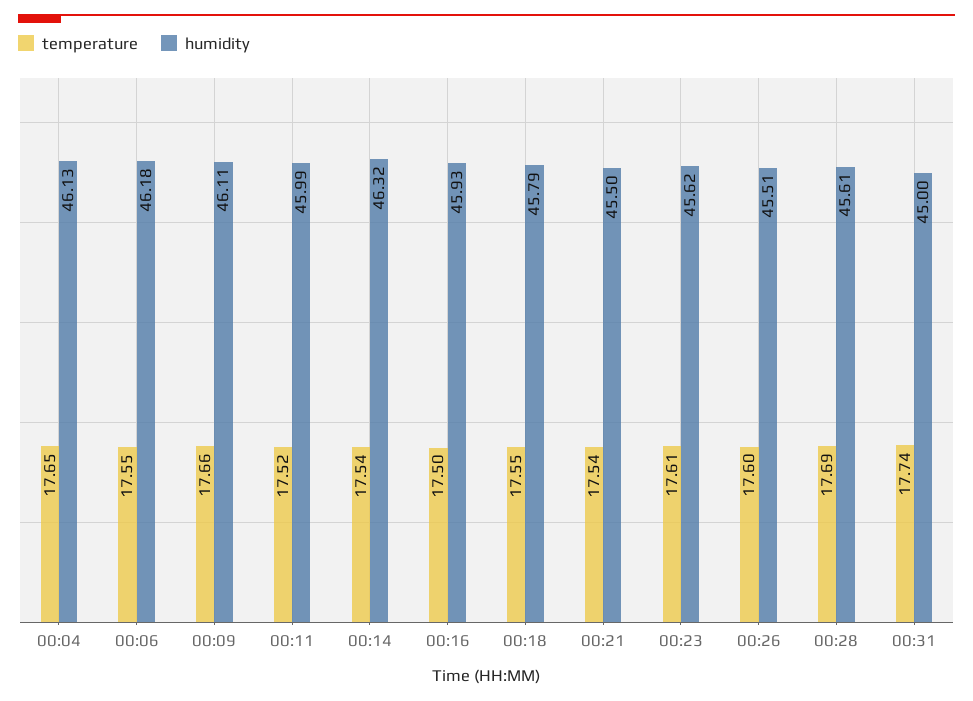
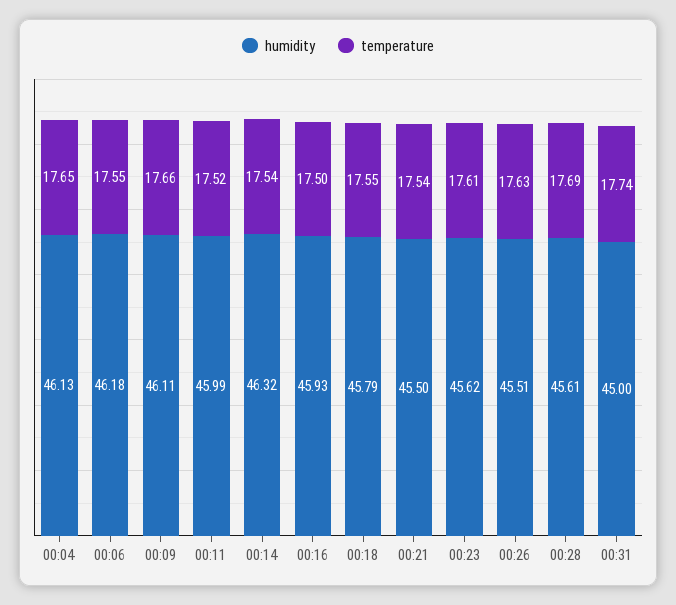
temperature, 00:26: 17.6 -> 17.63

